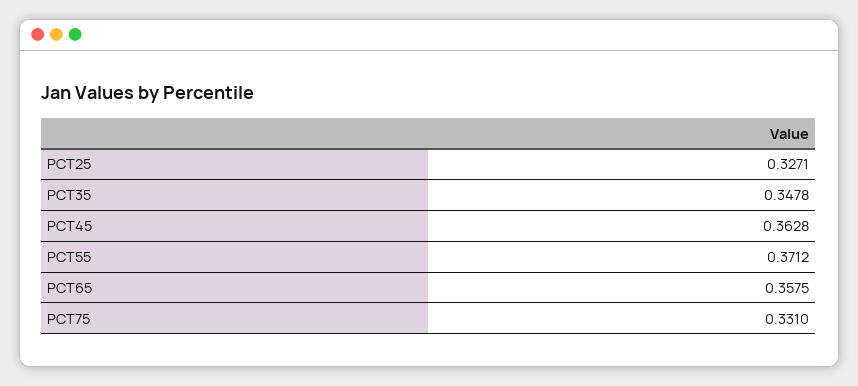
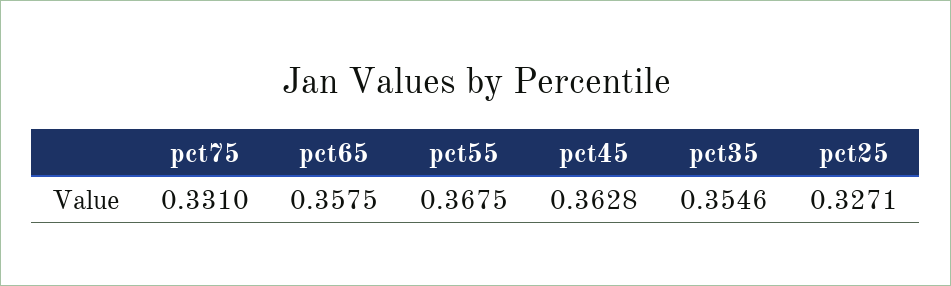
PCT35: 0.3478 -> 0.3546
PCT55: 0.3712 -> 0.3675

